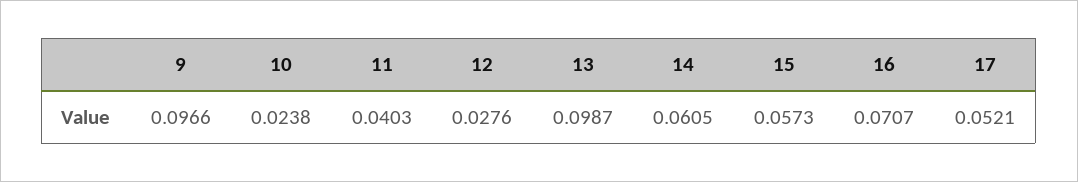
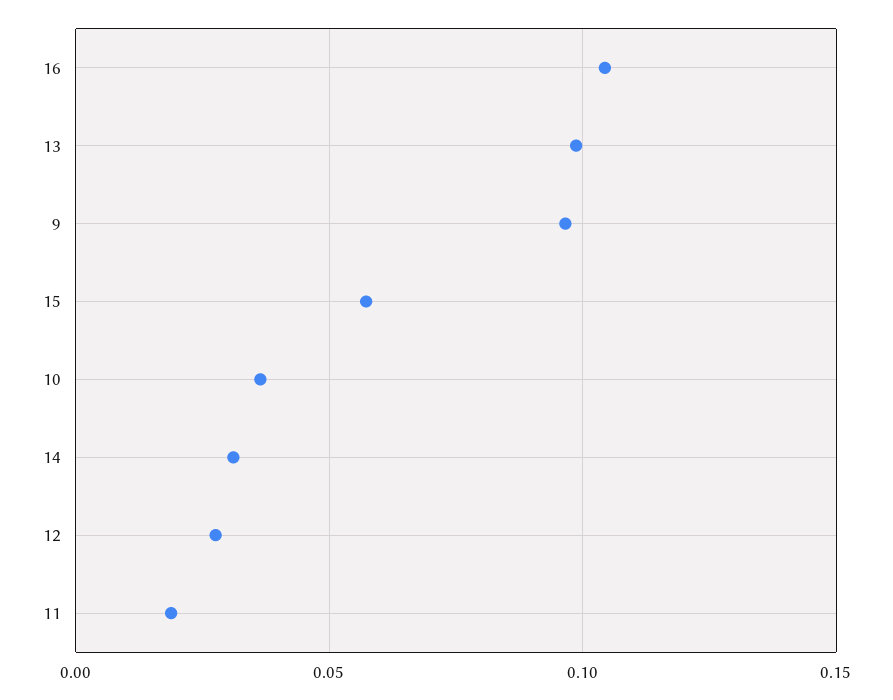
10: 0.0238 -> 0.035
11: 0.0403 -> 0.02
14: 0.0605 -> 0.03
16: 0.0707 -> 0.105
17: 0.0521 -> none

